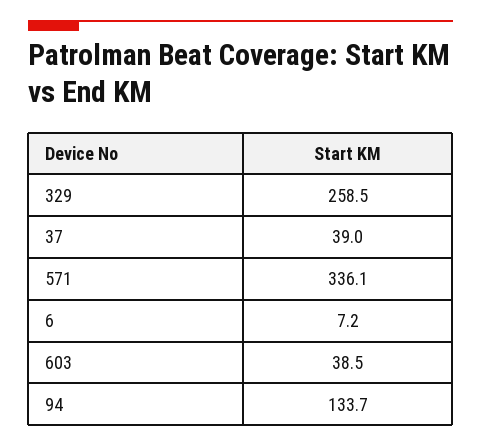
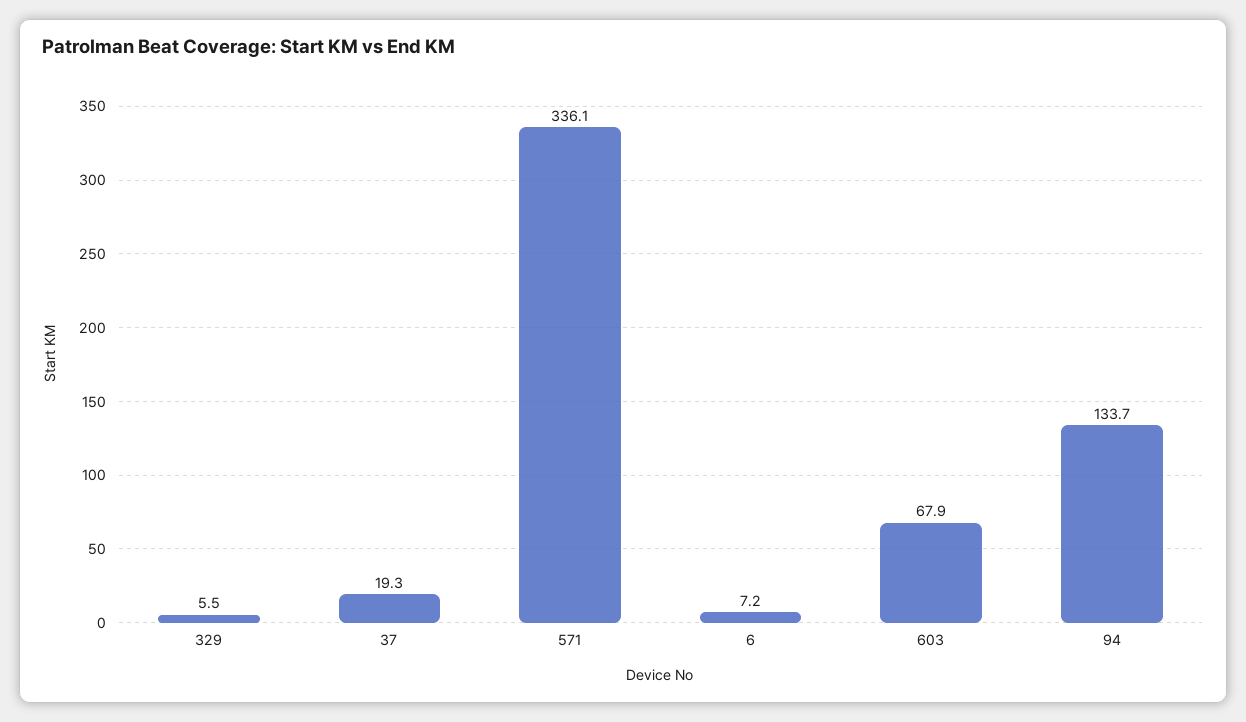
329: 258.5 -> 5.5
37: 39 -> 19.3
603: 38.5 -> 67.9

